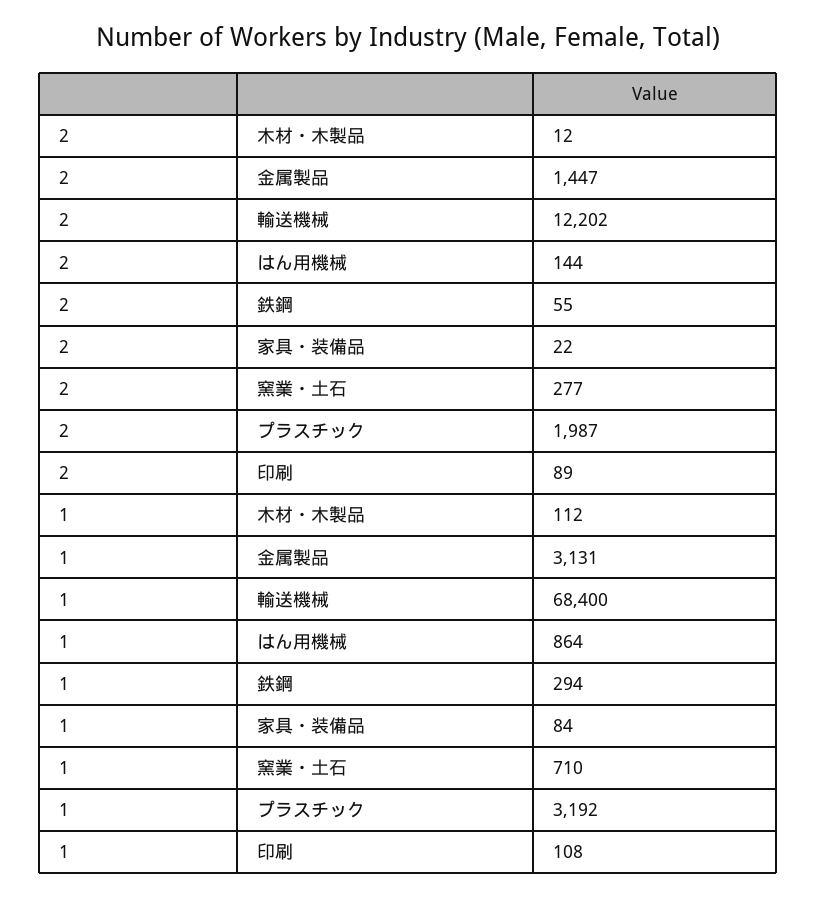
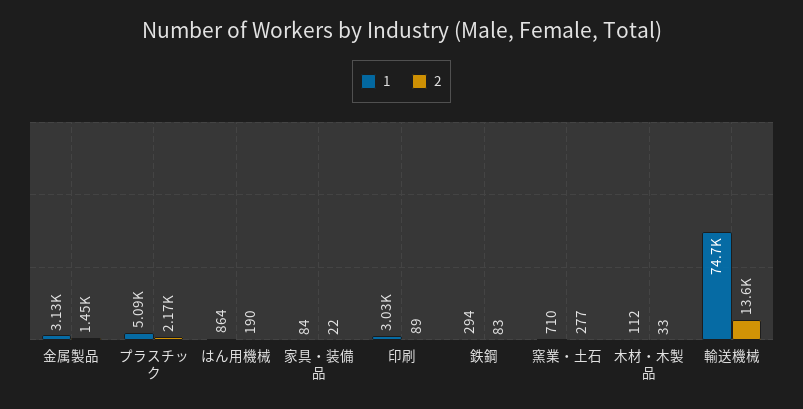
2, 木材・木製品: 12 -> 33
2, 輸送機械: 12202 -> 13600
2, はん用機械: 144 -> 190
2, 鉄鋼: 55 -> 83
2, プラスチック: 1987 -> 2170
1, 輸送機械: 68400 -> 74700
1, プラスチック: 3192 -> 5090
1, 印刷: 108 -> 3030

